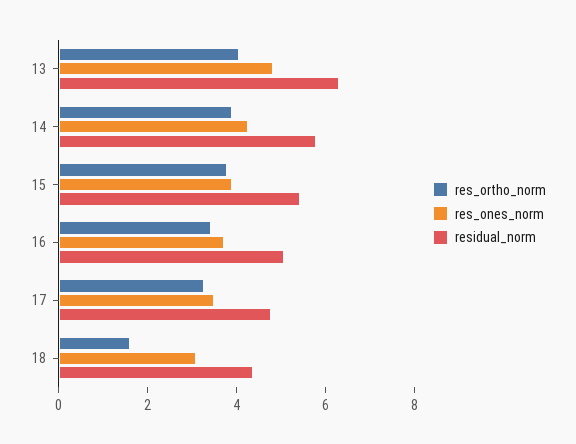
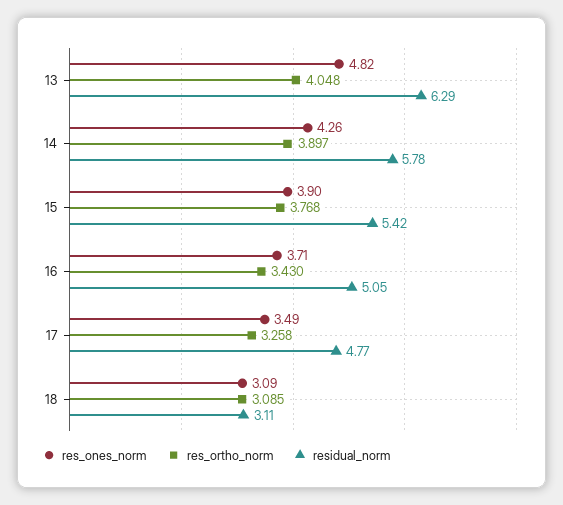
res_ortho_norm, 18: 1.5 -> 3.085
residual_norm, 18: 4.5 -> 3.11

